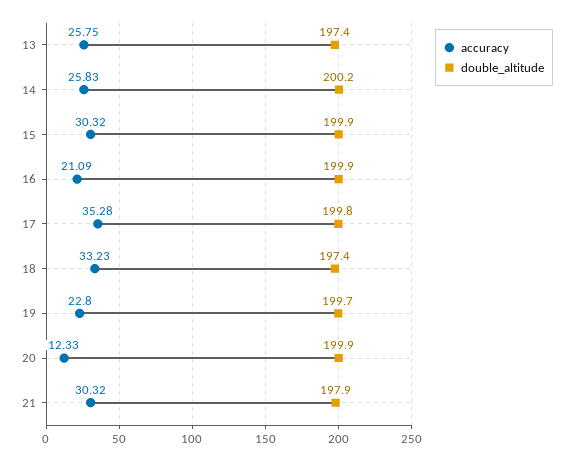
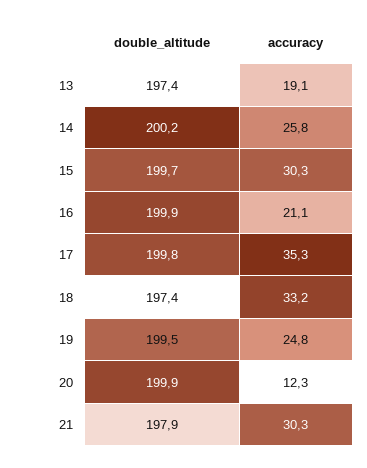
accuracy, 13: 25.75 -> 19.1
double_altitude, 15: 199.9 -> 199.7
accuracy, 19: 22.8 -> 24.8
double_altitude, 19: 199.7 -> 199.5

